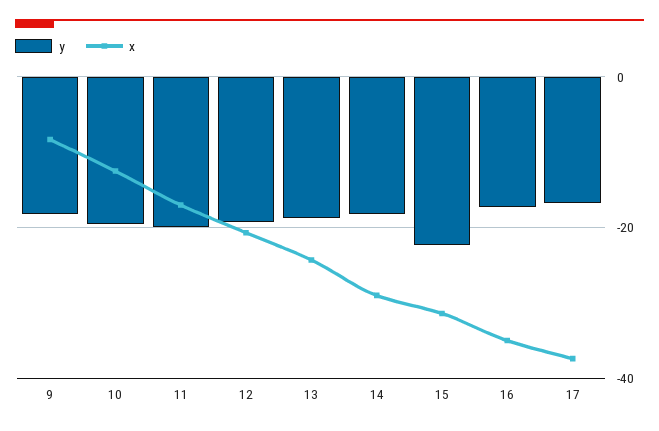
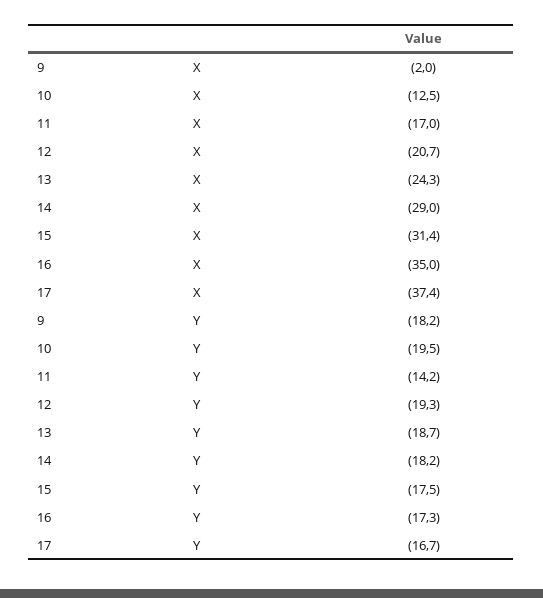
x, 9: -8 -> -2
y, 11: -20 -> -14.2
y, 15: -22 -> -17.5

